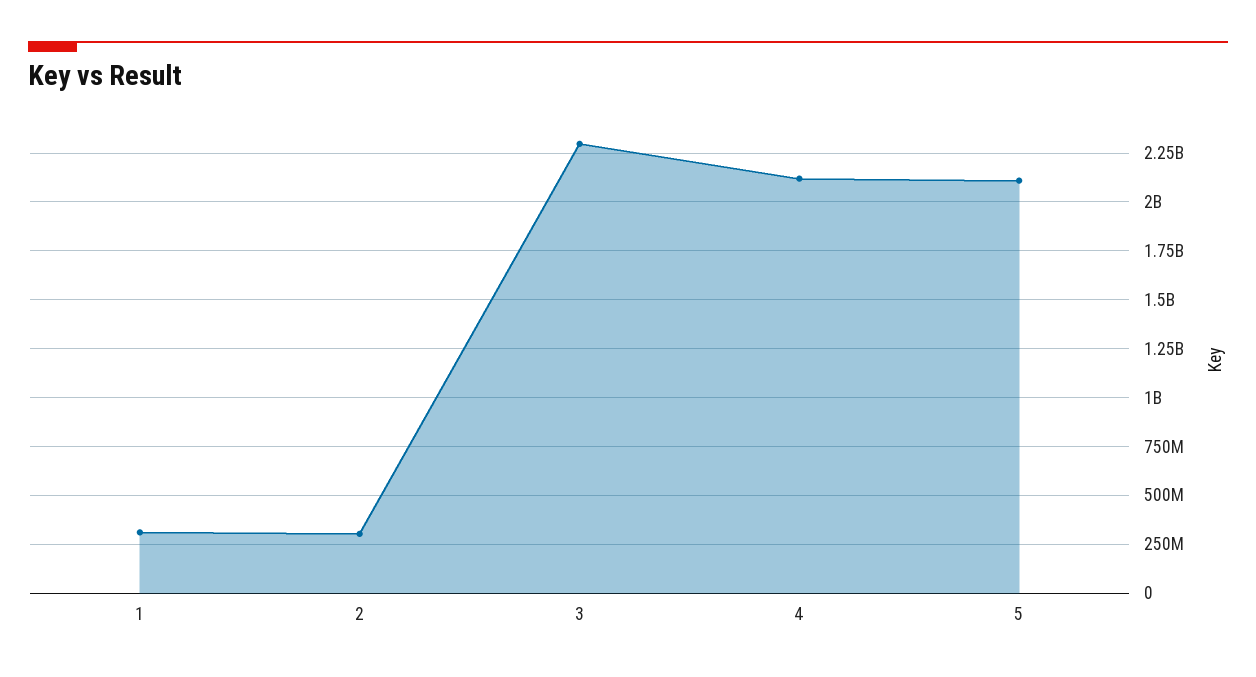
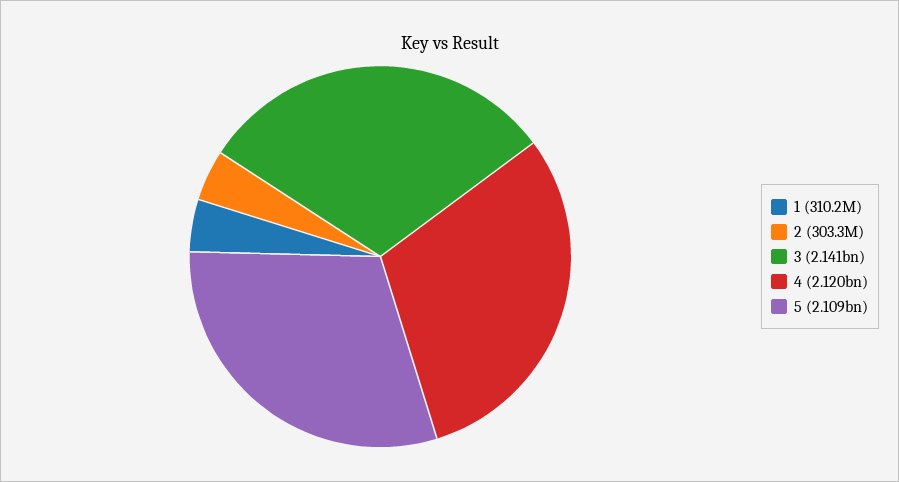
3: 2300000000 -> 2141000000

